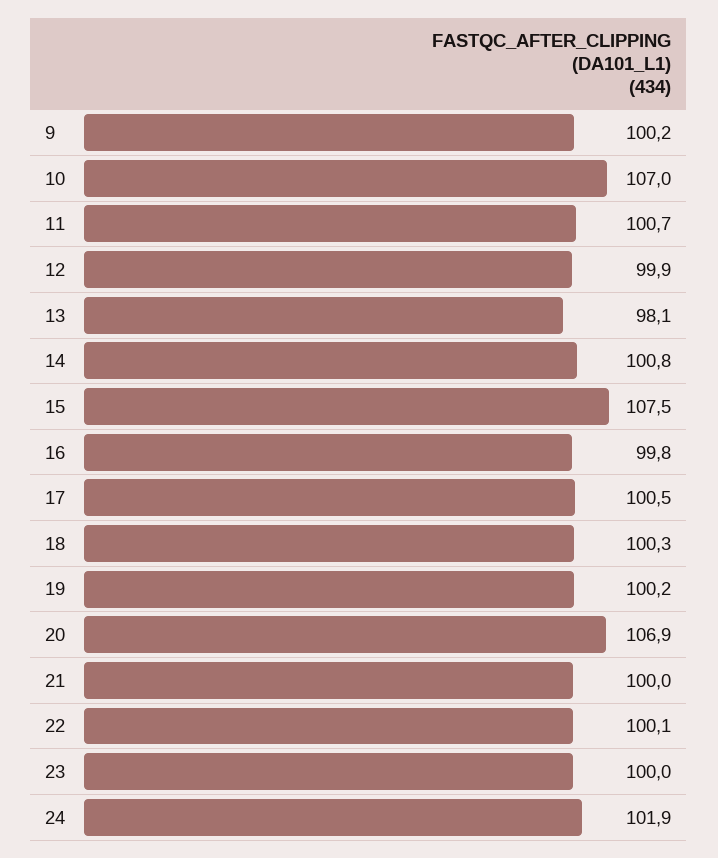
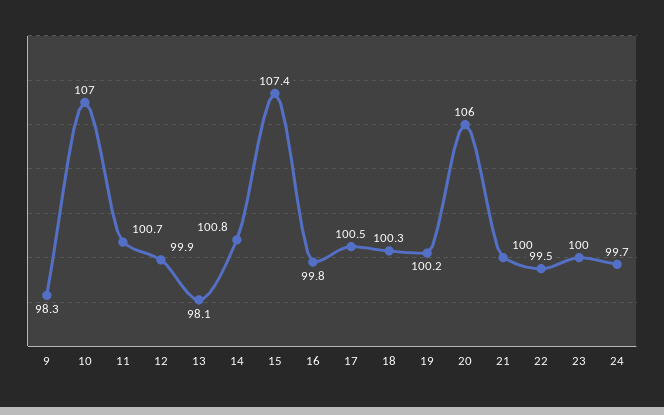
9: 100.2 -> 98.3
15: 107.5 -> 107.4
20: 106.9 -> 106
22: 100.1 -> 99.5
24: 101.9 -> 99.7

